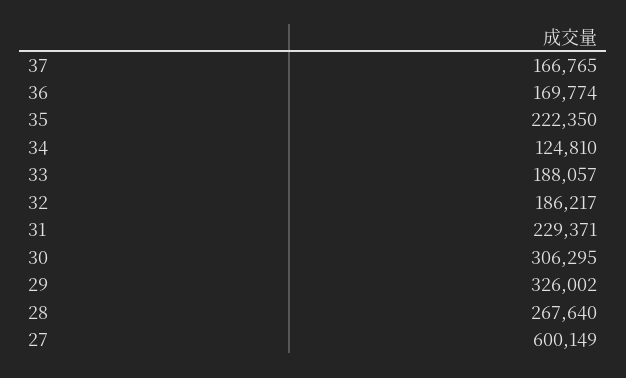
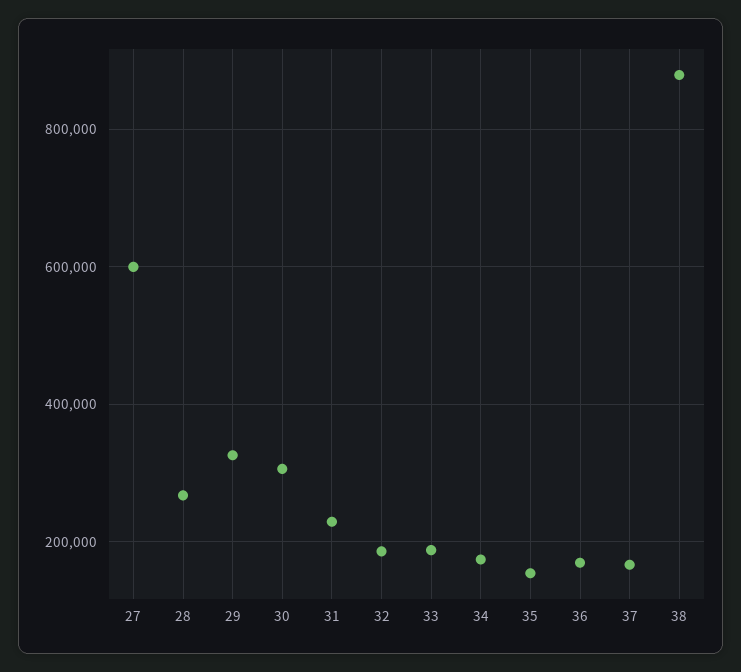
35: 222350 -> 160000
34: 124810 -> 180000
38: none -> 880000

